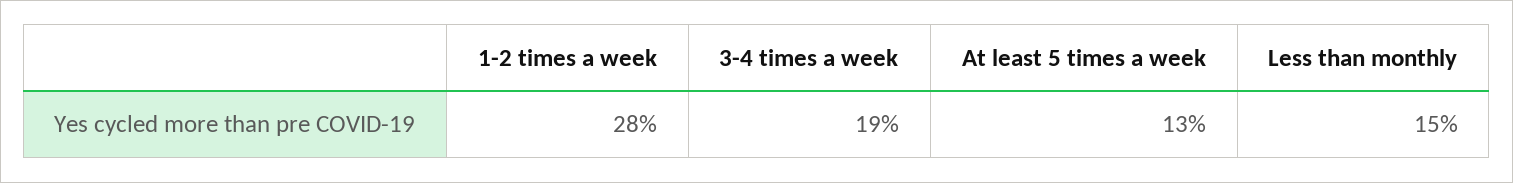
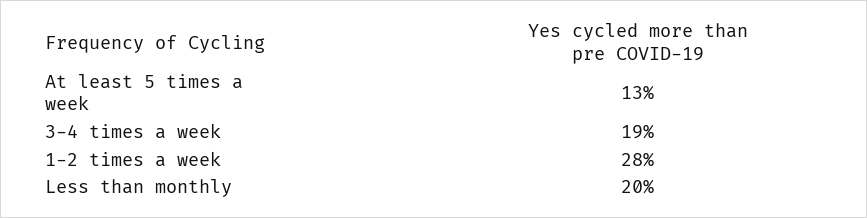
Less than monthly: 15 -> 20

